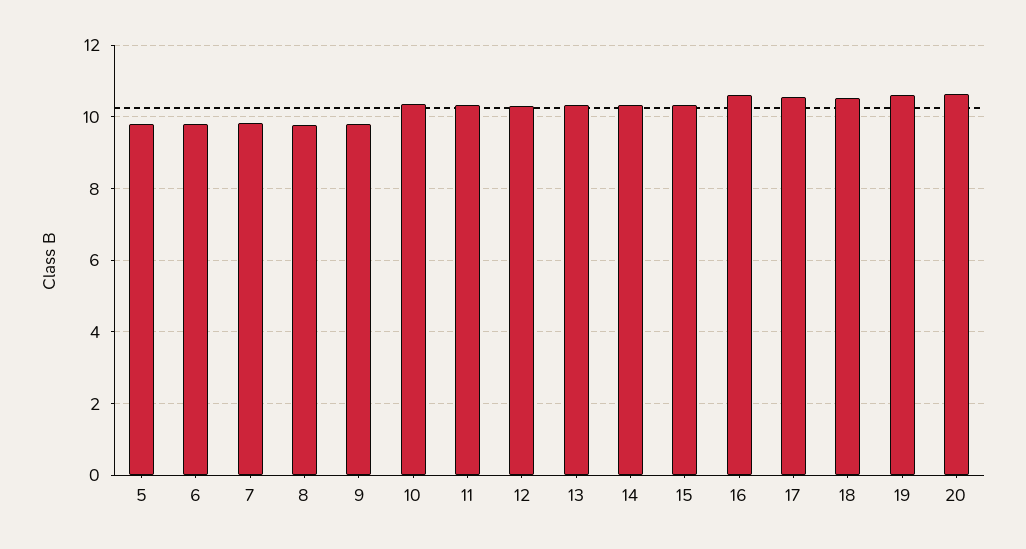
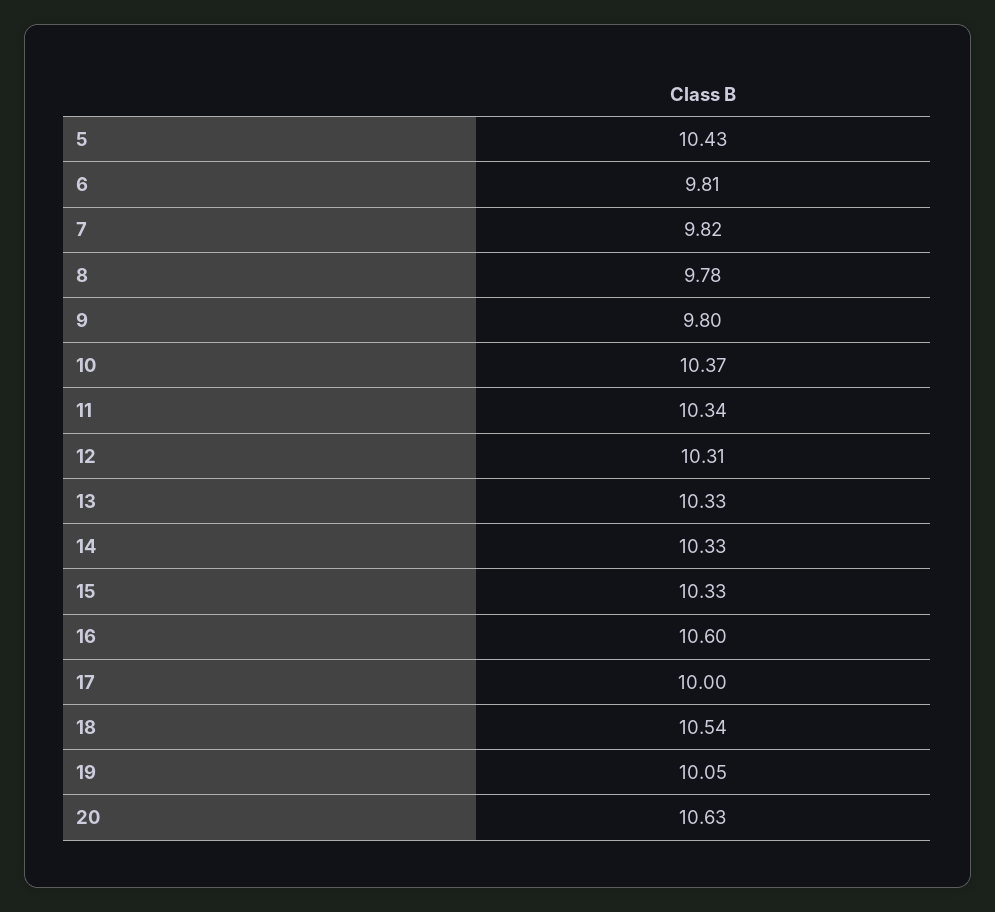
5: 9.8 -> 10.43
17: 10.6 -> 10
19: 10.6 -> 10.05

